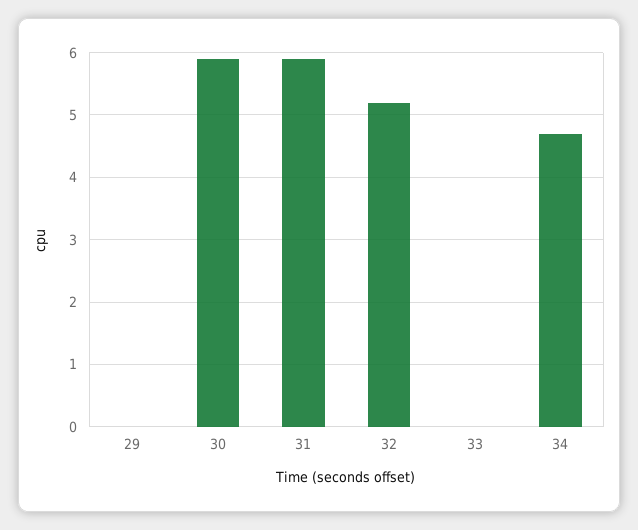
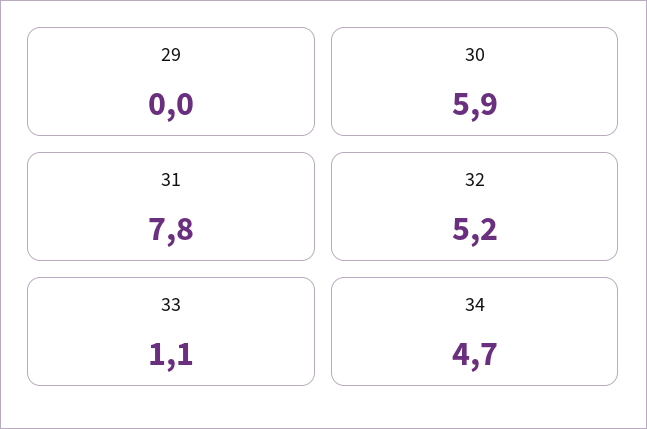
31: 5.9 -> 7.8
33: 0 -> 1.1

